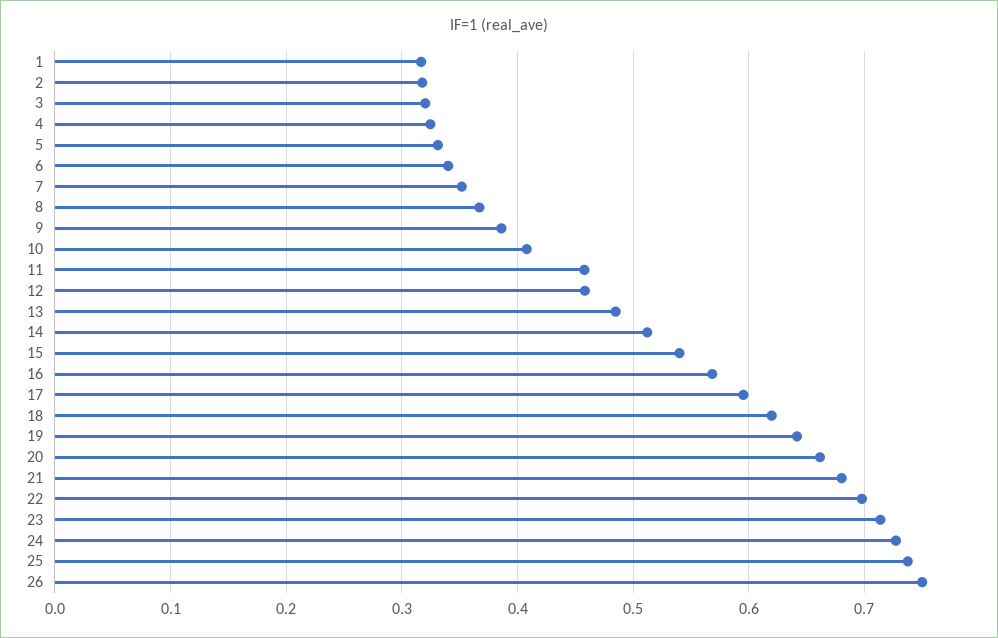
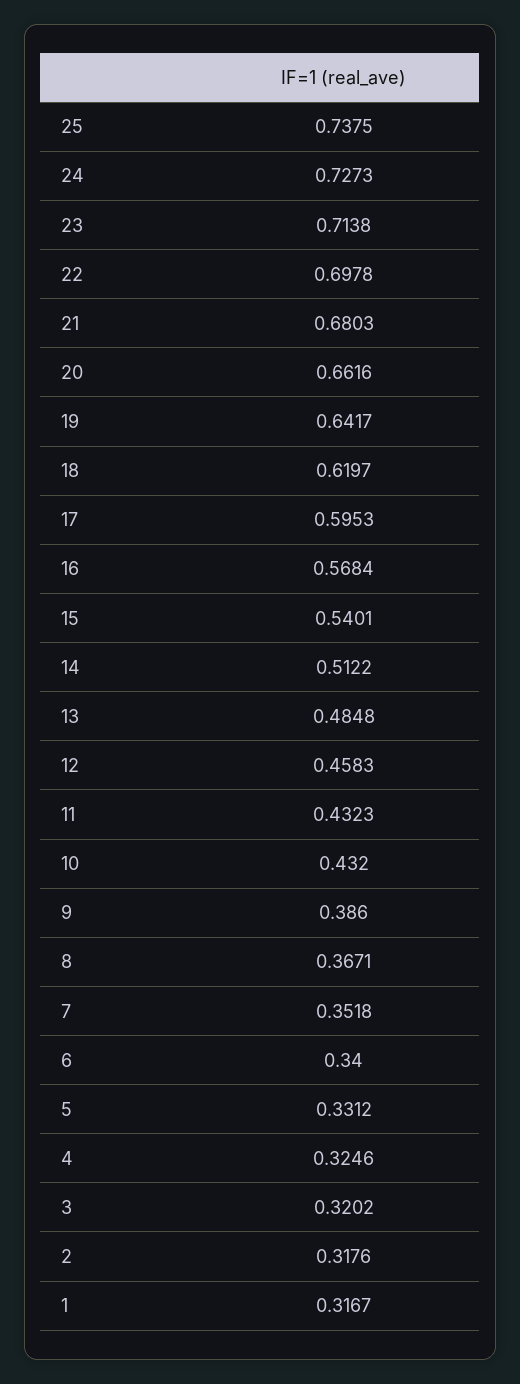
10: 0.41 -> 0.432
11: 0.46 -> 0.4323
26: 0.75 -> none

